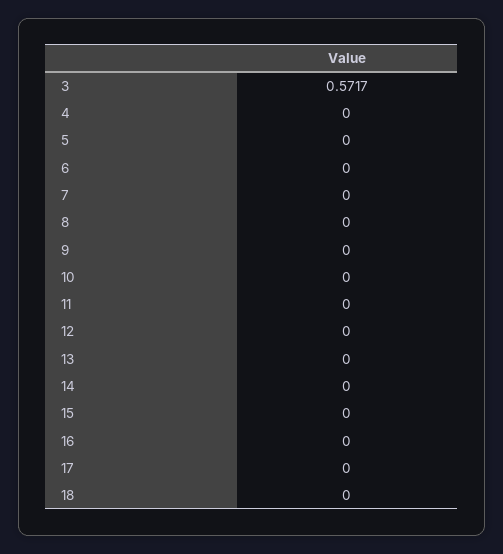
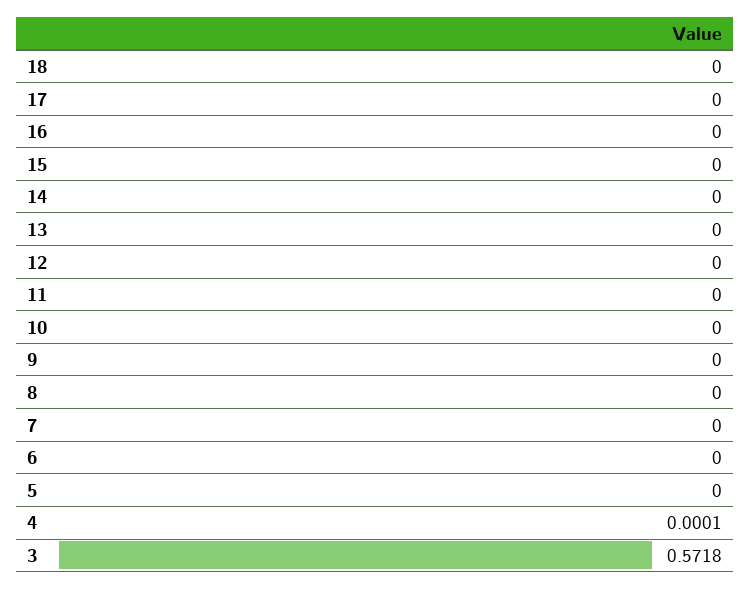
3: 0.5717 -> 0.5718
4: 0 -> 0.0001

